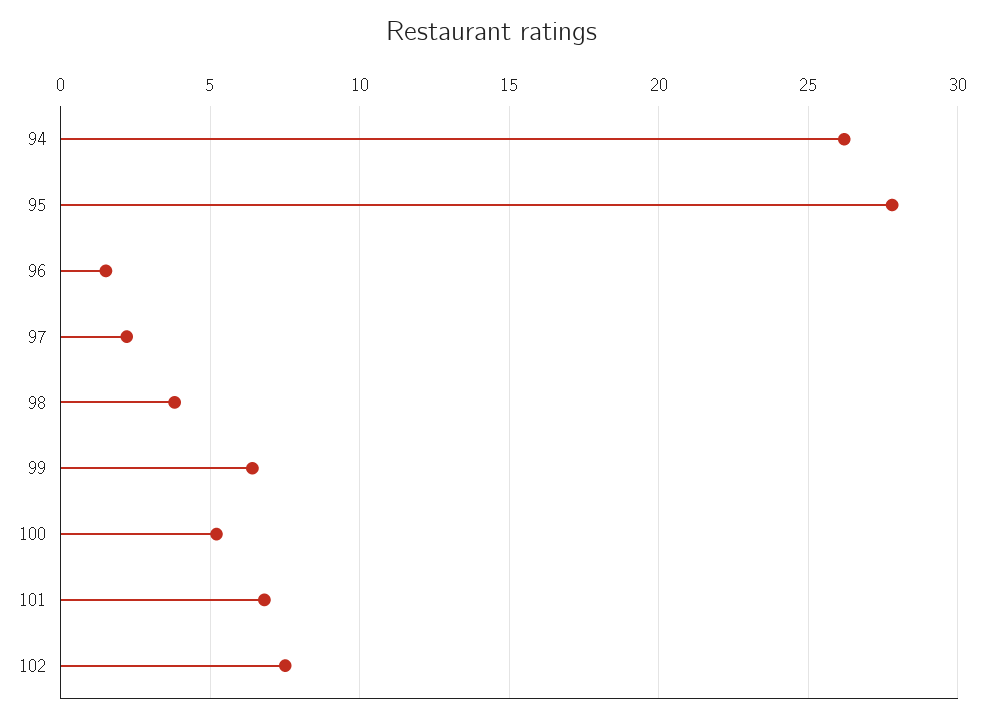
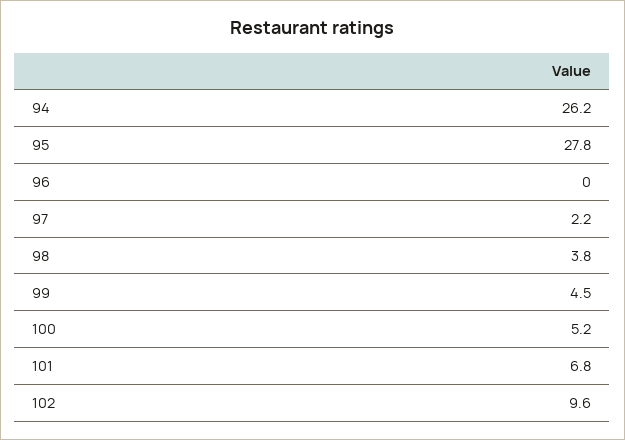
96: 1.5 -> 0
99: 6.5 -> 4.5
102: 7.5 -> 9.6

